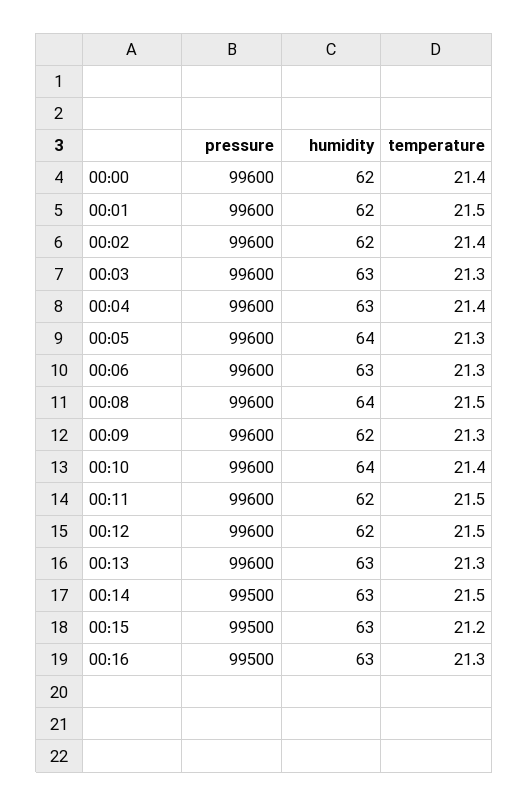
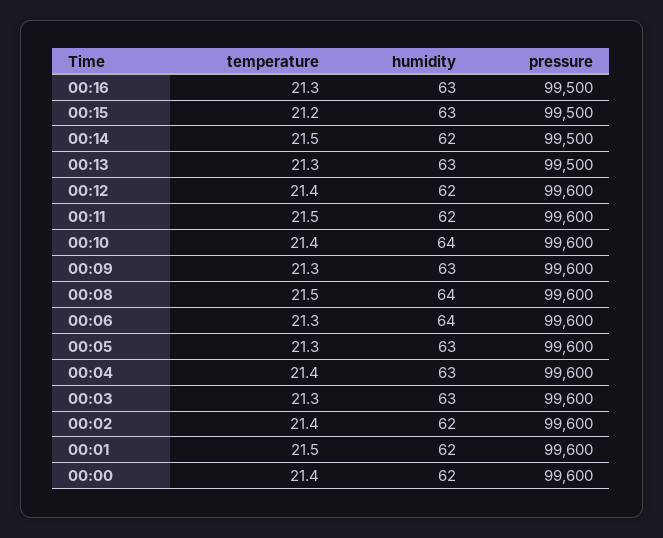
humidity, 00:05: 64 -> 63
humidity, 00:06: 63 -> 64
humidity, 00:09: 62 -> 63
temperature, 00:12: 21.5 -> 21.4
pressure, 00:13: 99600 -> 99500
humidity, 00:14: 63 -> 62

